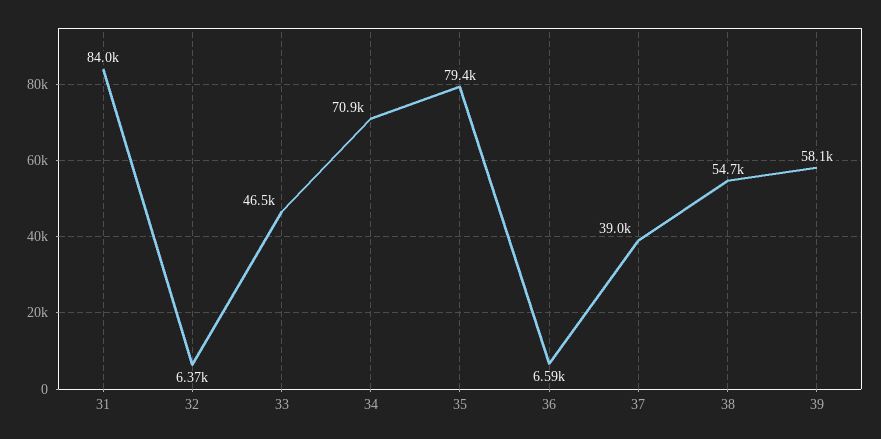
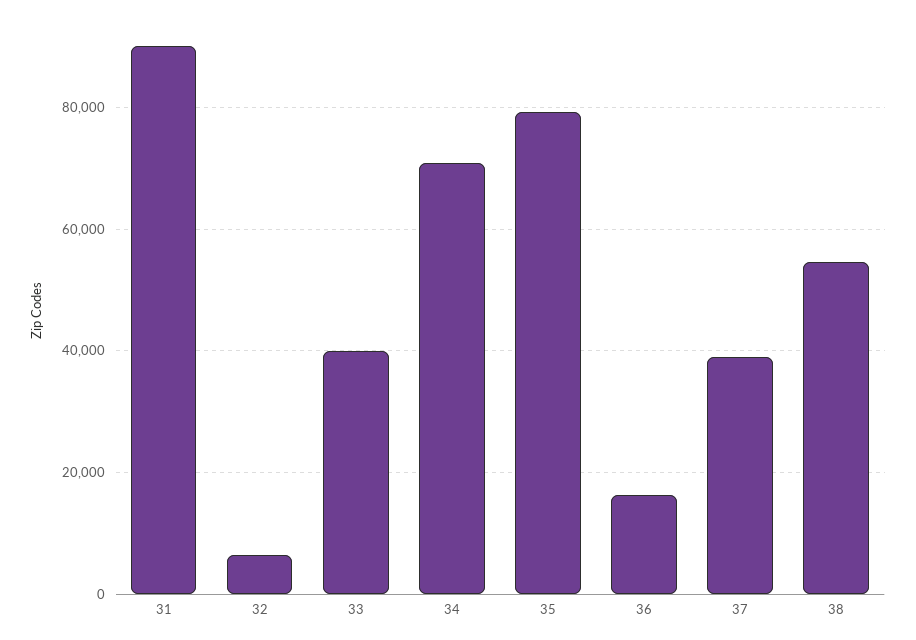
31: 84000 -> 90000
33: 46500 -> 40000
36: 6590 -> 16000
39: 58100 -> none

